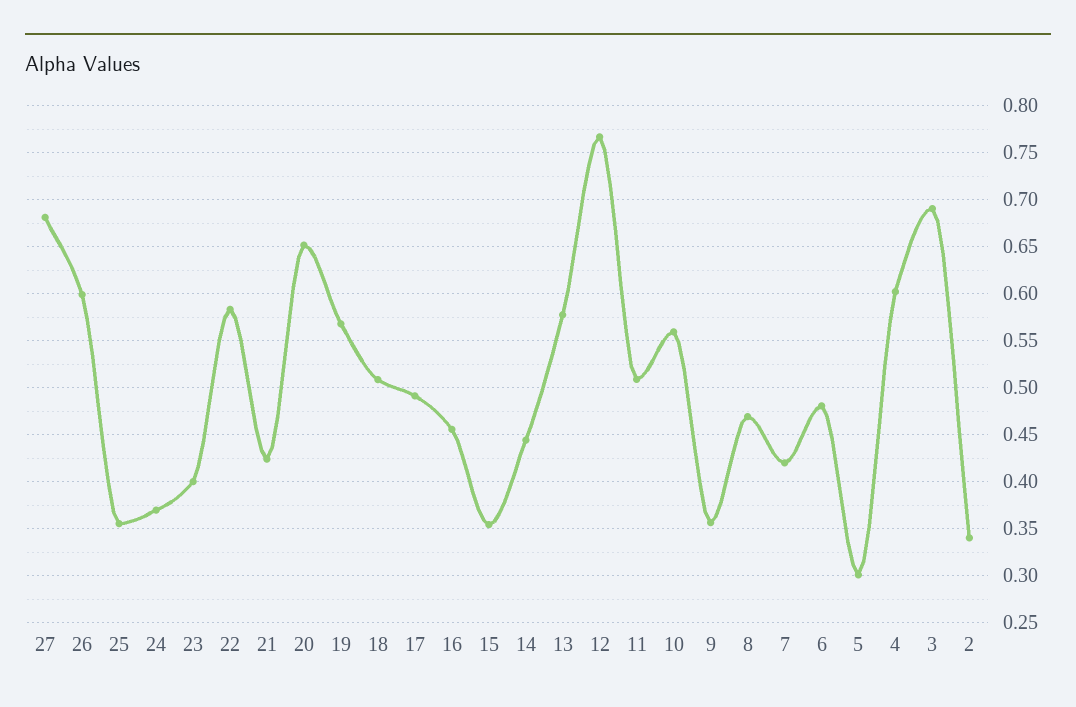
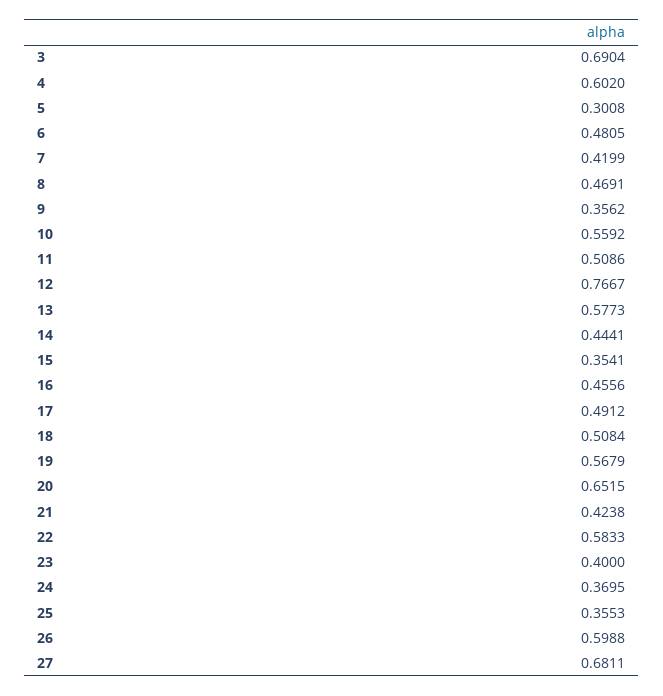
2: 0.34 -> none

